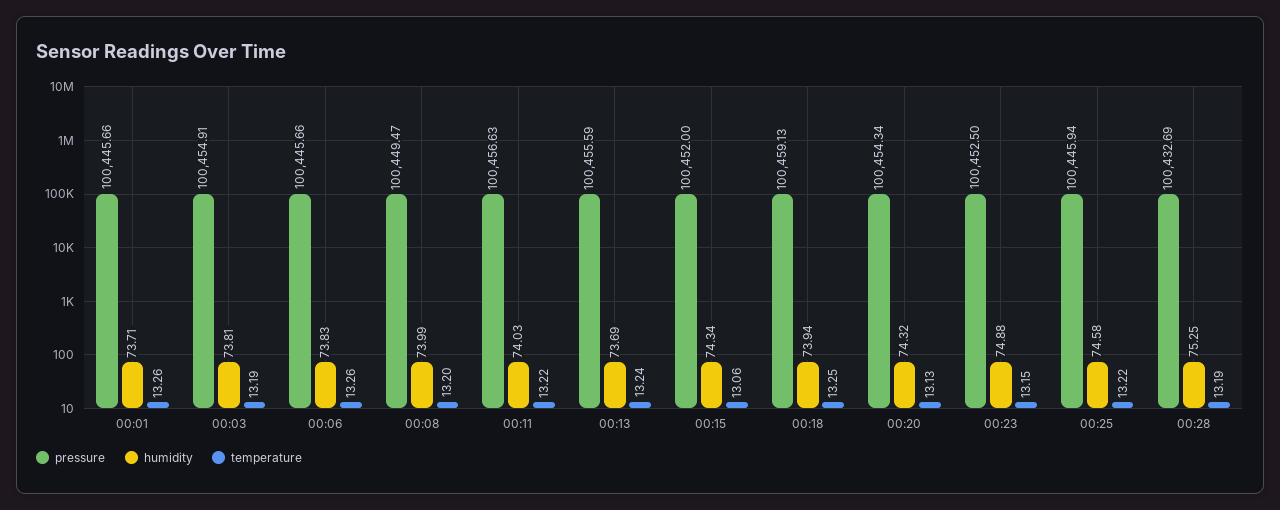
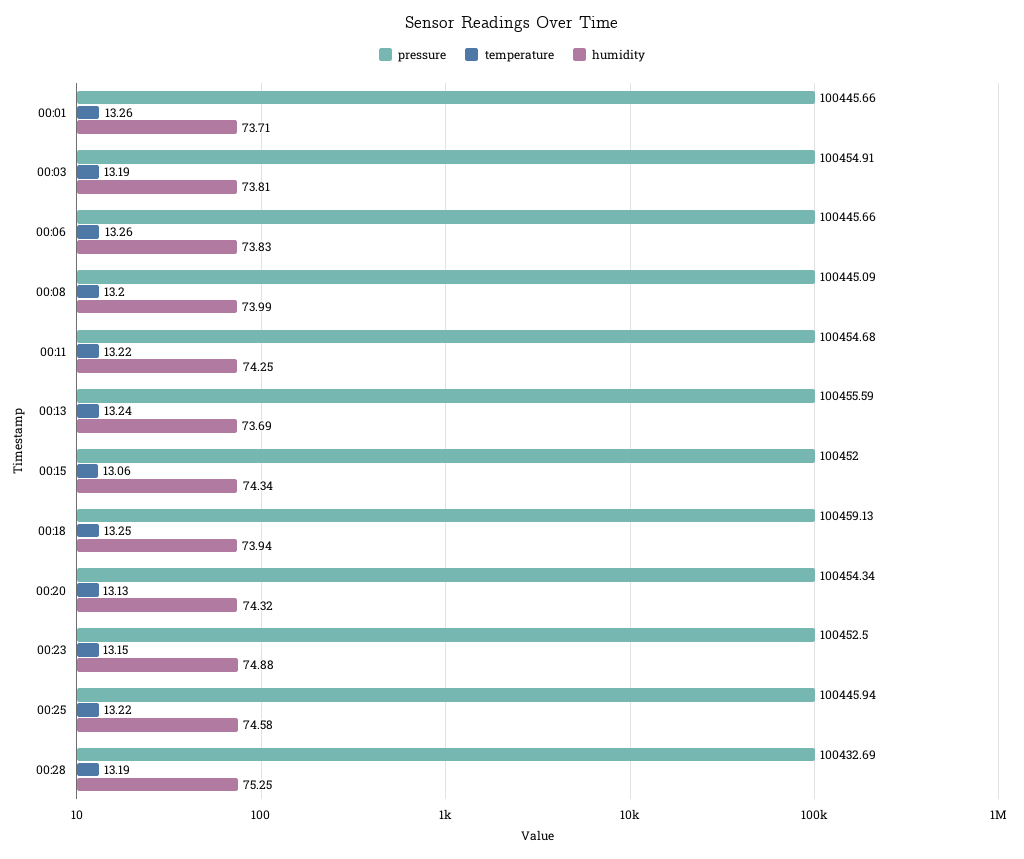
pressure, 00:08: 100449.47 -> 100445.09
pressure, 00:11: 100456.63 -> 100454.68
humidity, 00:11: 74.03 -> 74.25

